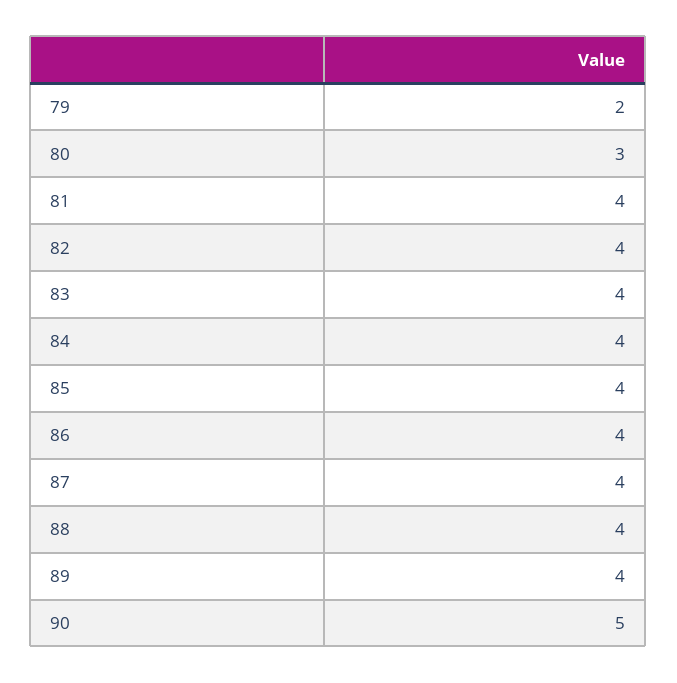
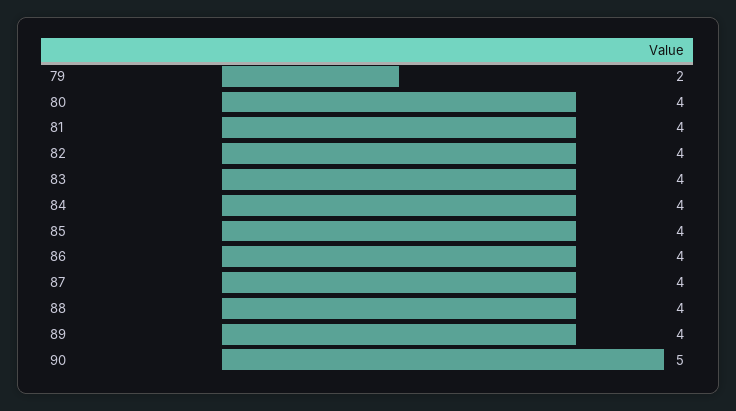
80: 3 -> 4

